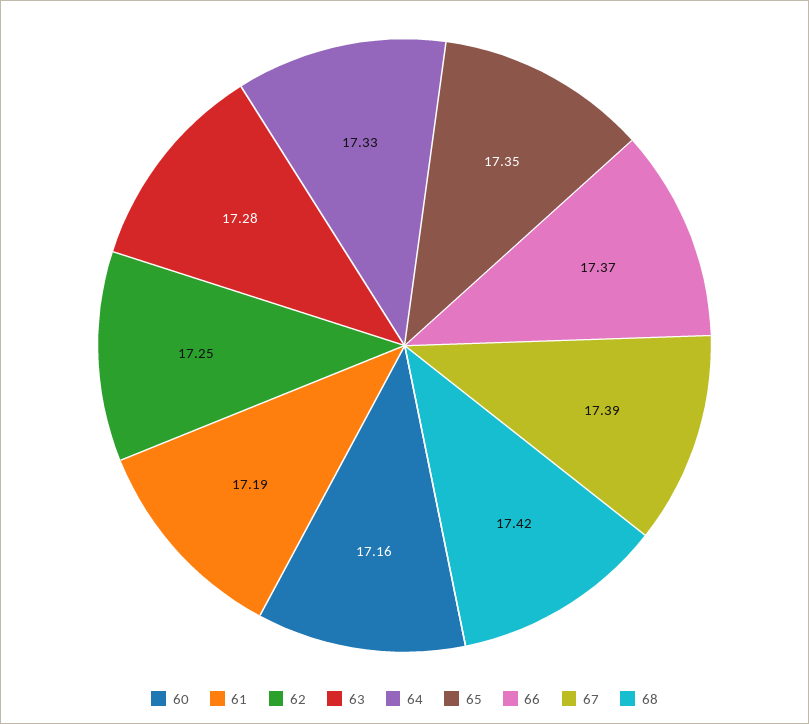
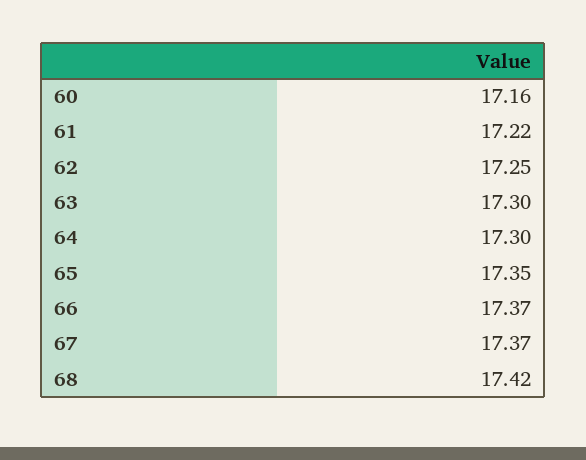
61: 17.19 -> 17.22
63: 17.28 -> 17.3
64: 17.33 -> 17.3
67: 17.39 -> 17.37

